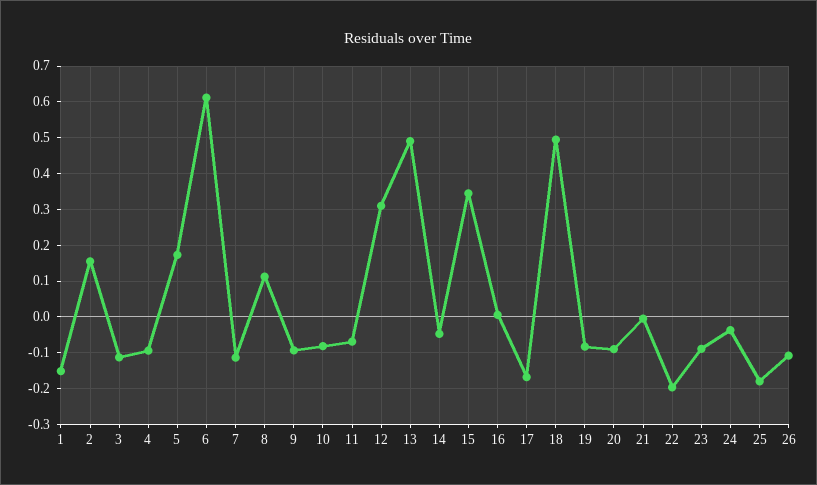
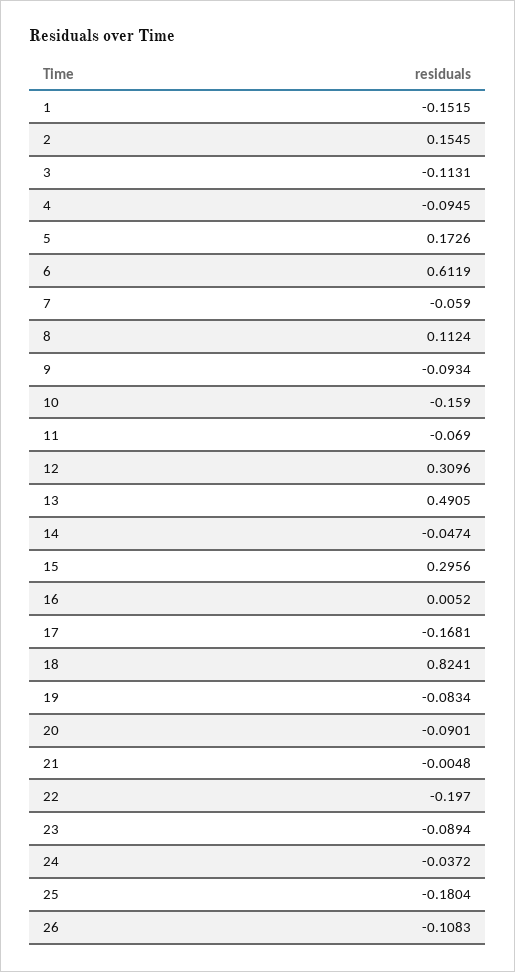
7: -0.12 -> -0.059
10: -0.08 -> -0.159
15: 0.34 -> 0.2956
18: 0.5 -> 0.8241

